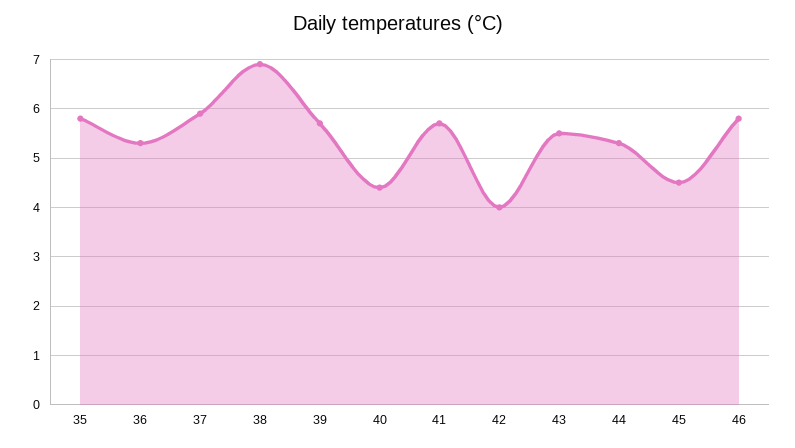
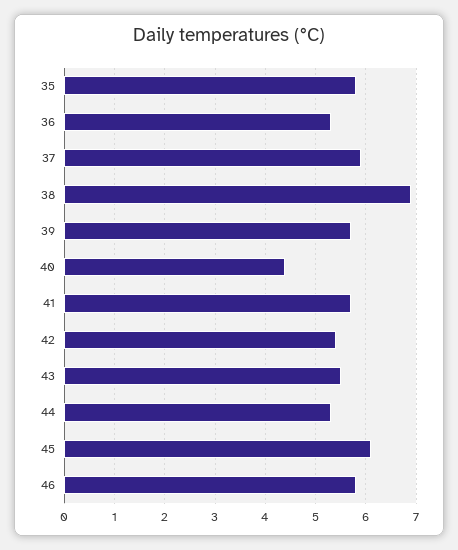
42: 4 -> 5.5
45: 4.5 -> 6

